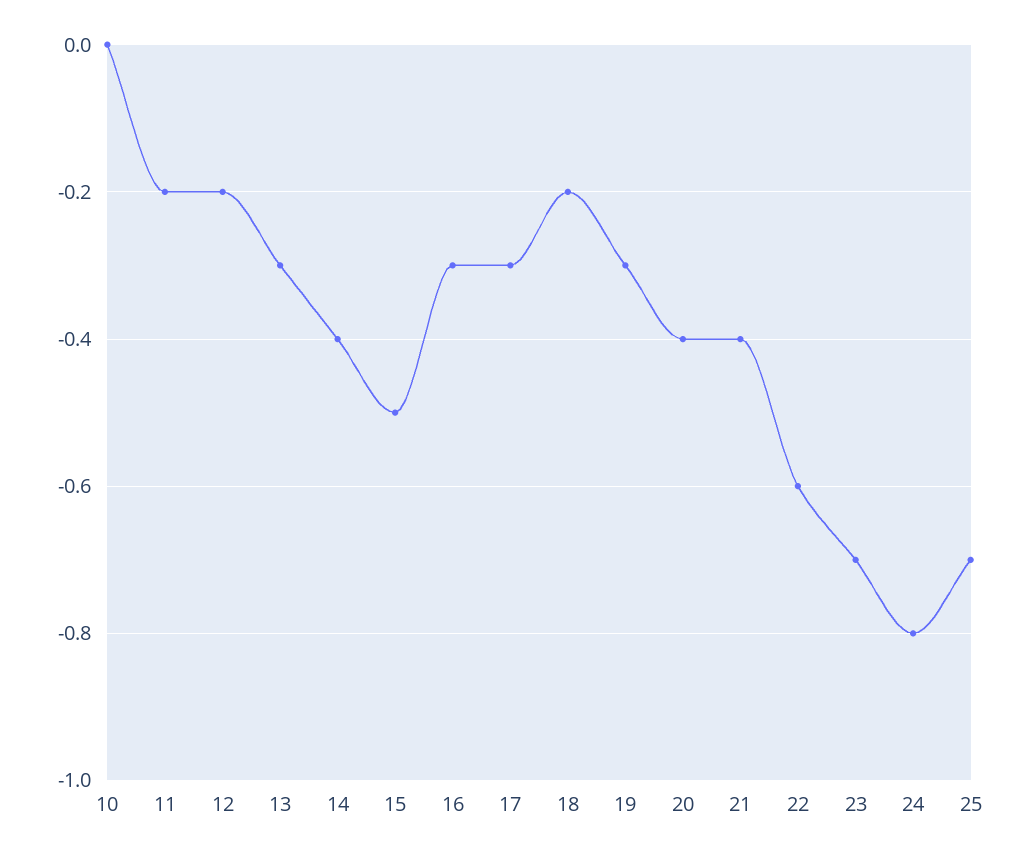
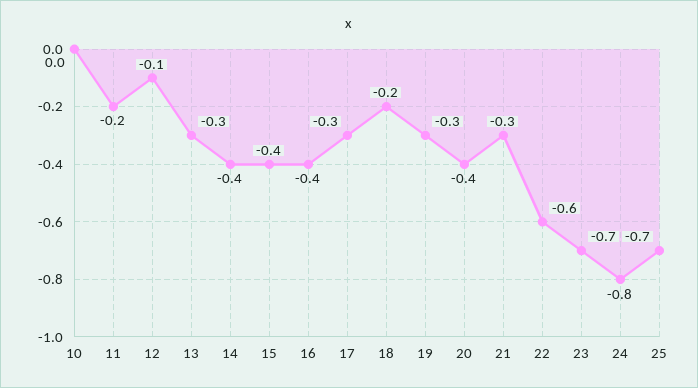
12: -0.2 -> -0.1
15: -0.5 -> -0.4
16: -0.3 -> -0.4
21: -0.4 -> -0.3

